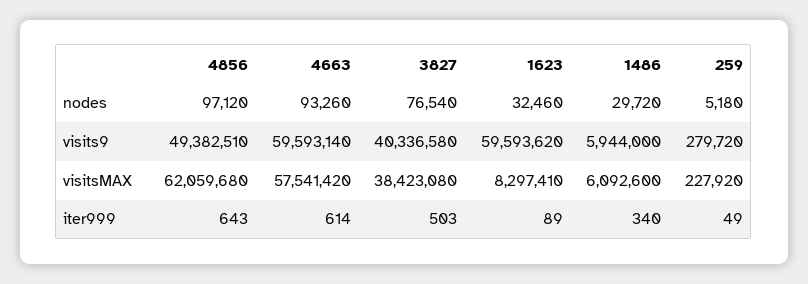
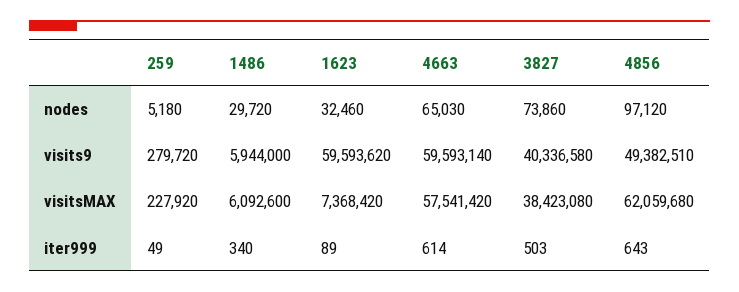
4663, nodes: 93260 -> 65030
3827, nodes: 76540 -> 73860
1623, visitsMAX: 8297410 -> 7368420

